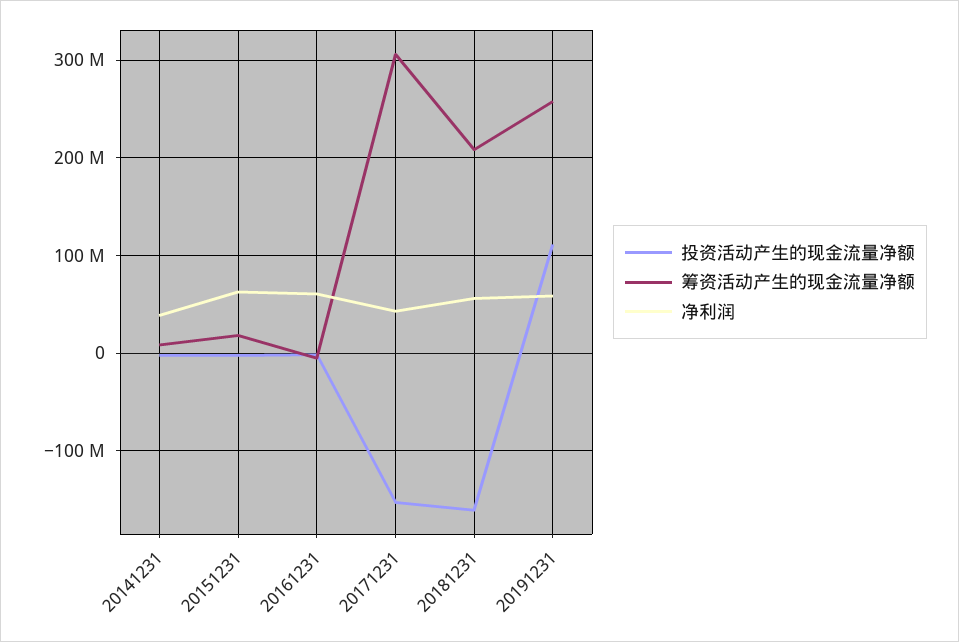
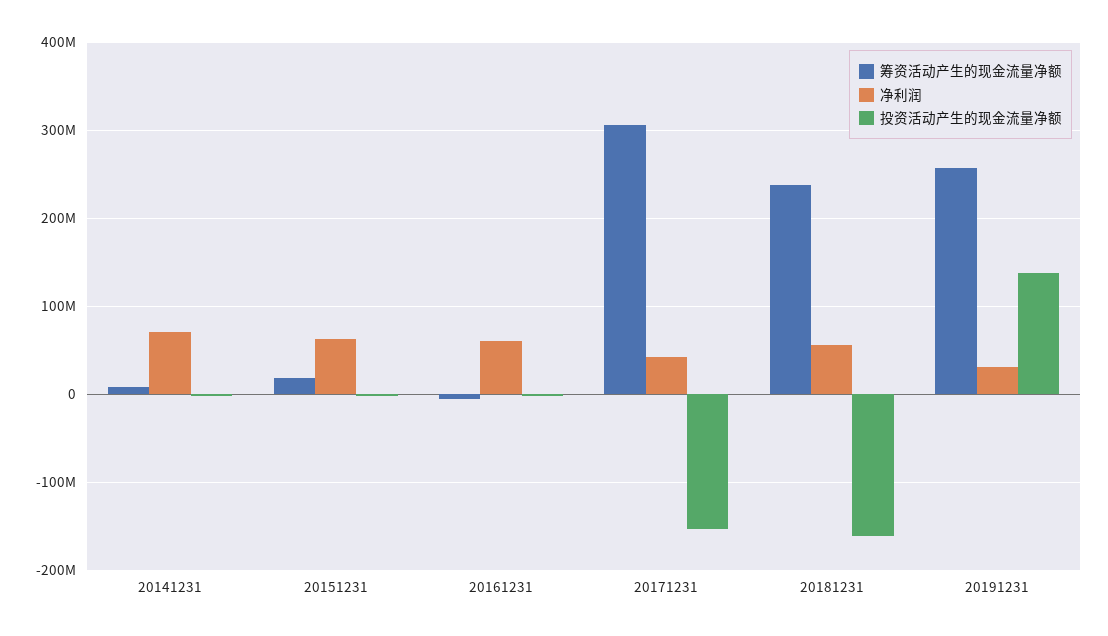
净利润, 20141231: 40000000 -> 70000000
筹资活动产生的现金流量净额, 20181231: 210000000 -> 240000000
投资活动产生的现金流量净额, 20191231: 110000000 -> 140000000
净利润, 20191231: 60000000 -> 30000000

